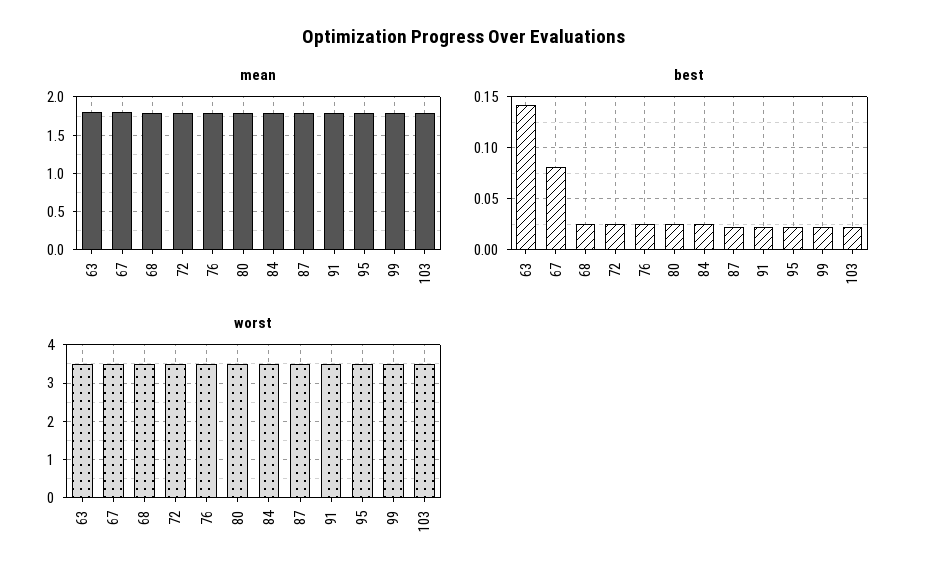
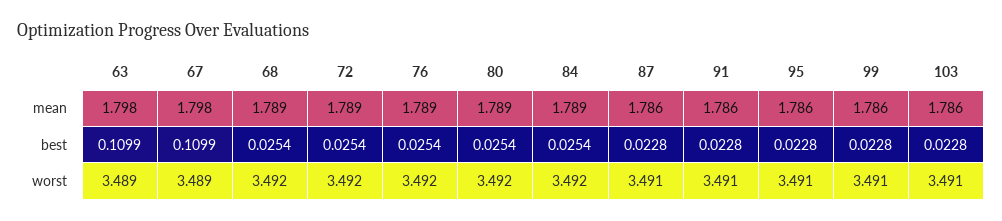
best, 63: 0.14 -> 0.1099
best, 67: 0.08 -> 0.1099

